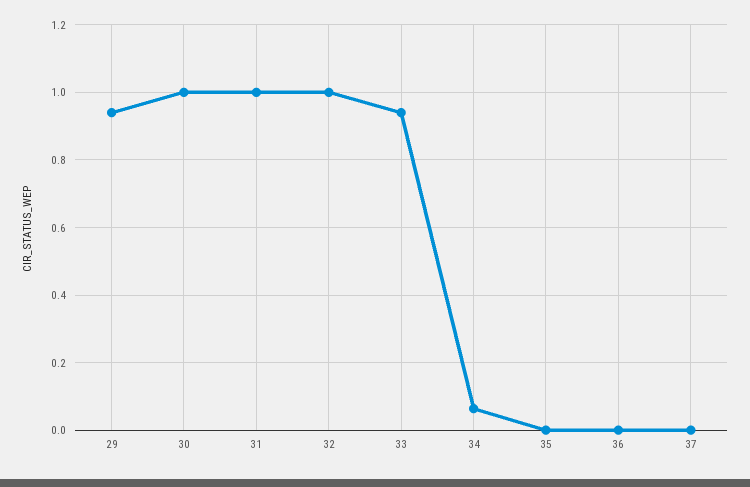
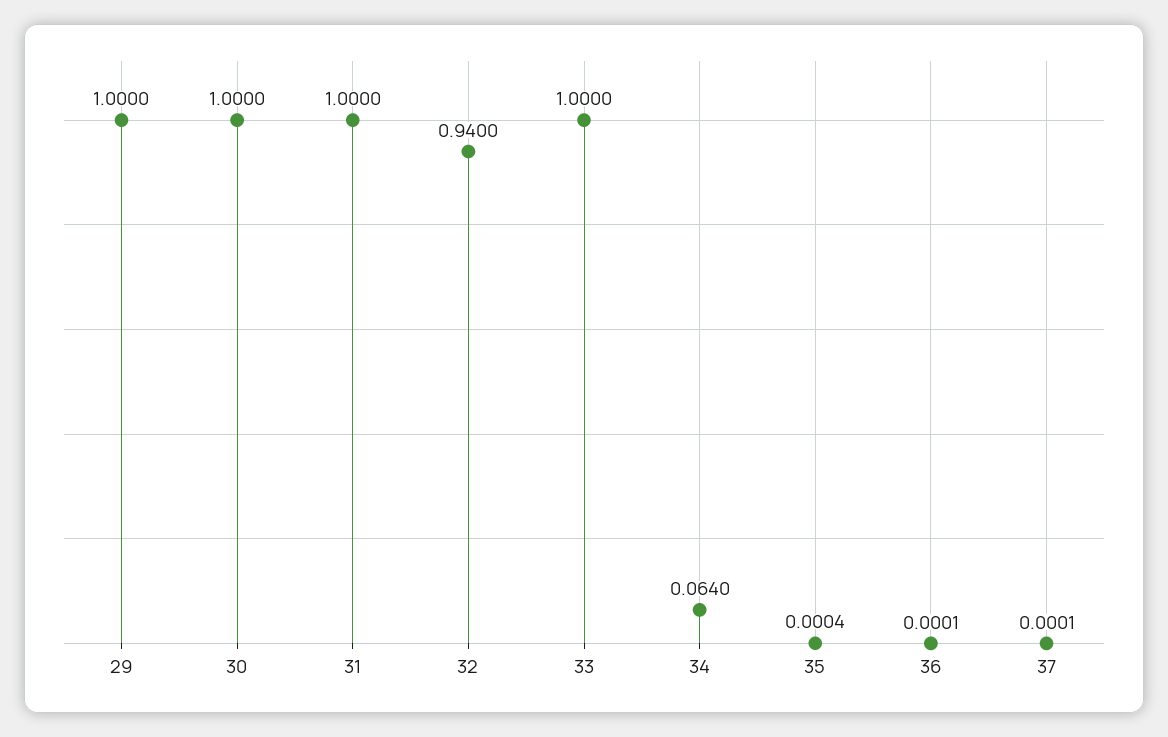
29: 0.94 -> 1
32: 1 -> 0.94
33: 0.94 -> 1

